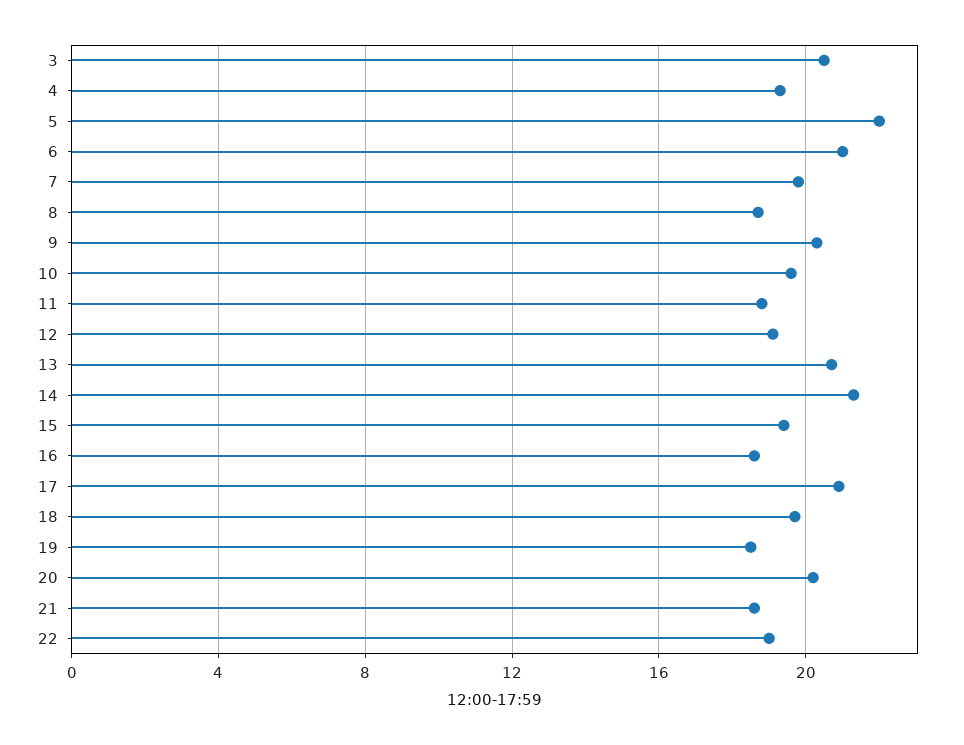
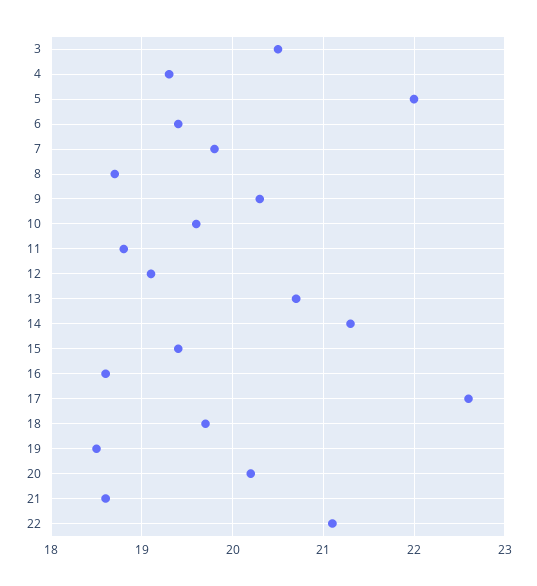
6: 21 -> 19.4
17: 21 -> 22.6
22: 19 -> 21.1

